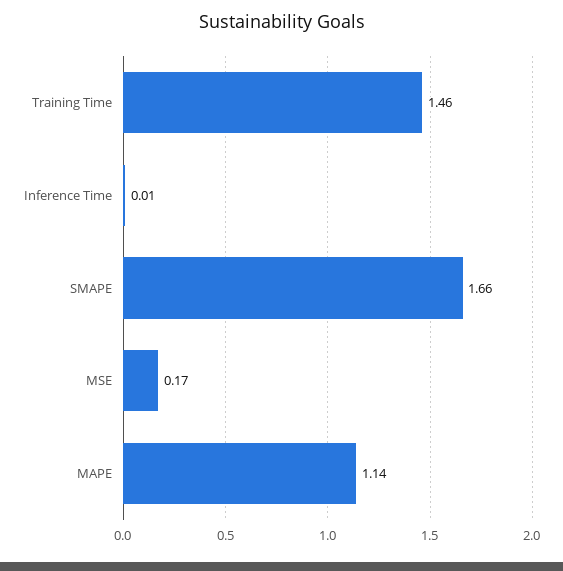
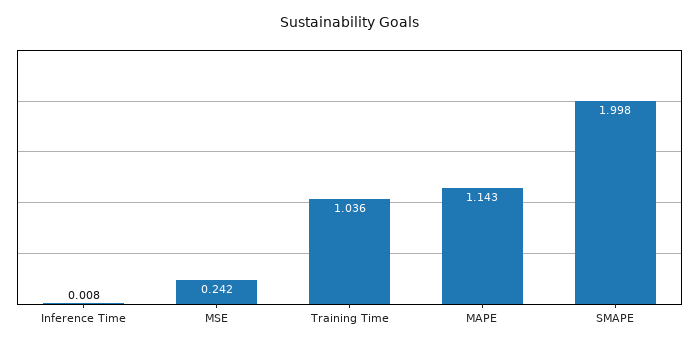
Training Time: 1.46 -> 1.036
SMAPE: 1.66 -> 1.998
MSE: 0.17 -> 0.242

